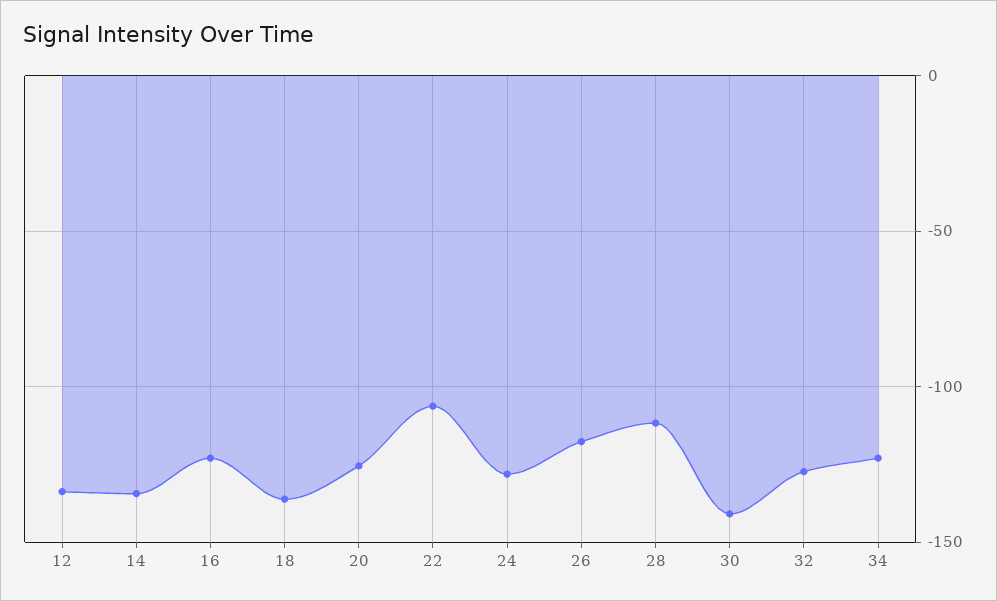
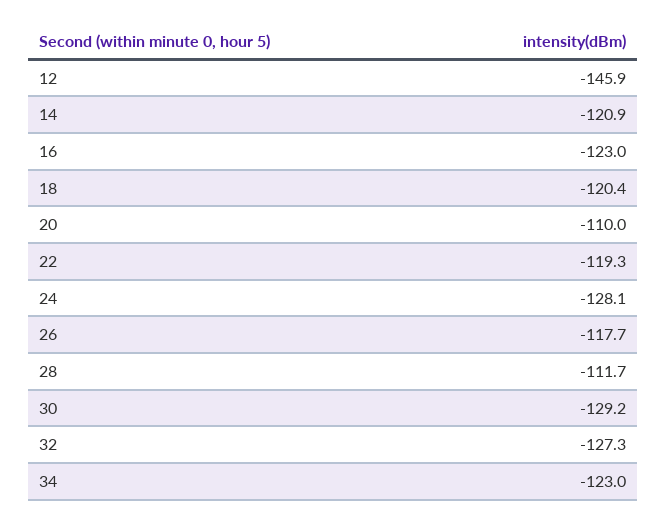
12: -135 -> -145.9
14: -135 -> -120.9
18: -135 -> -120.4
20: -125 -> -110
22: -105 -> -119.3
30: -140 -> -129.2

